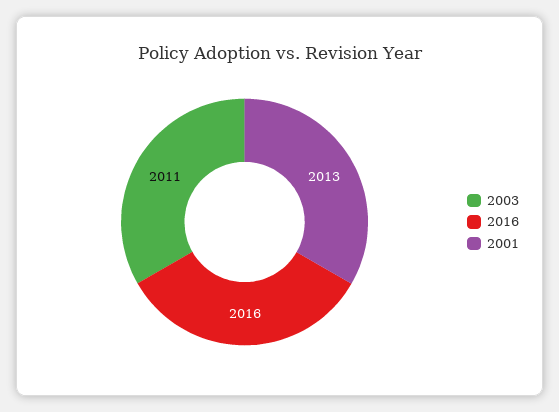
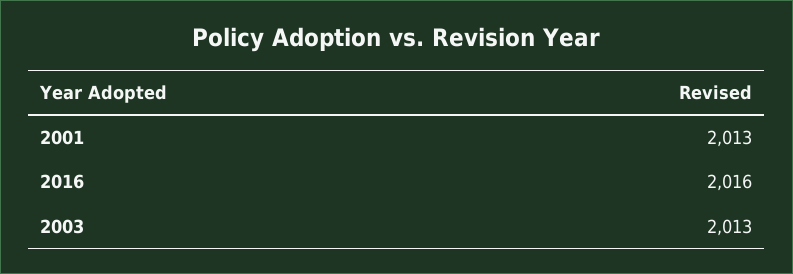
2003: 2011 -> 2013

